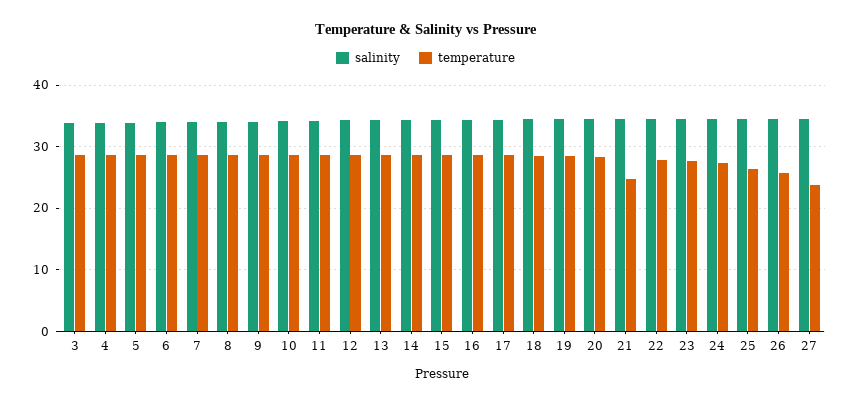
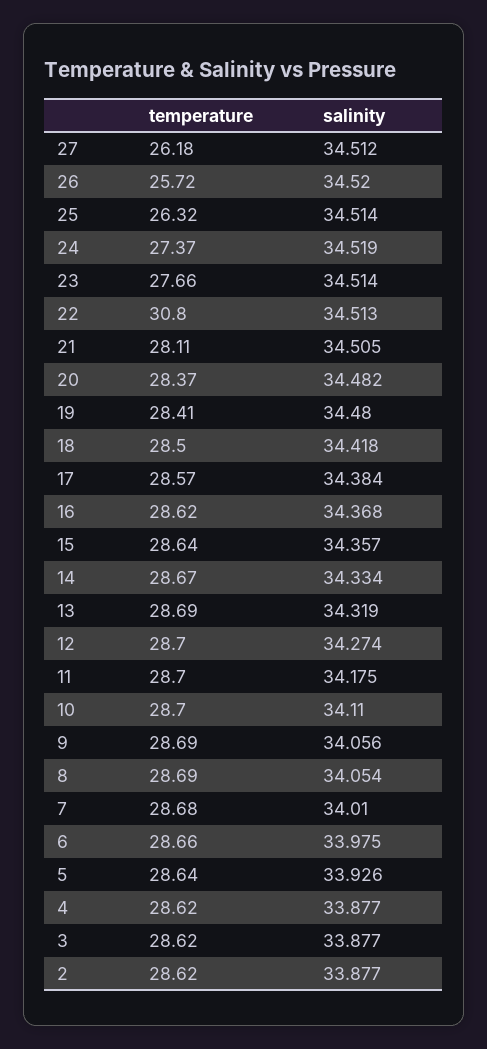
temperature, 21: 25 -> 28.11
temperature, 22: 28 -> 30.8
temperature, 27: 24 -> 26.18
temperature, 2: none -> 28.62
salinity, 2: none -> 33.877

